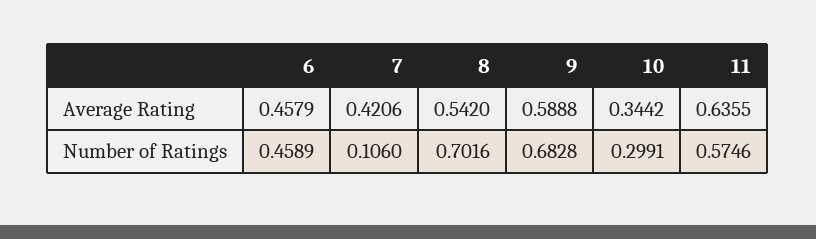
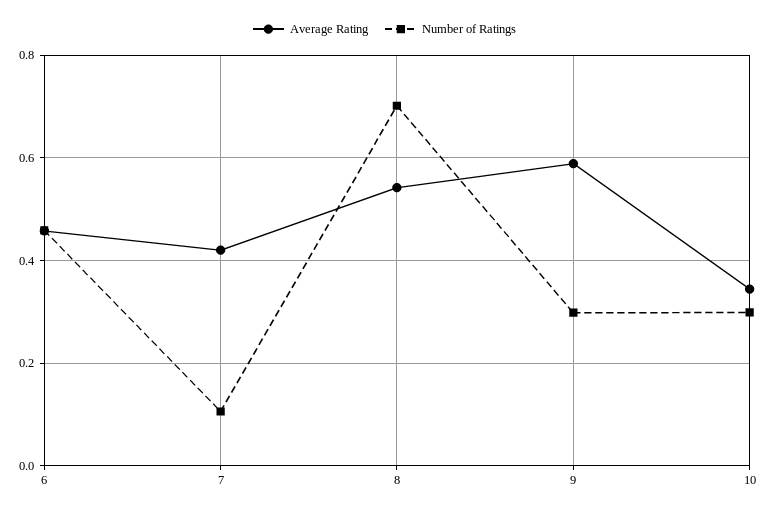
Average Rating, 11: 0.6355 -> none
Number of Ratings, 9: 0.6828 -> 0.3
Number of Ratings, 11: 0.5746 -> none

